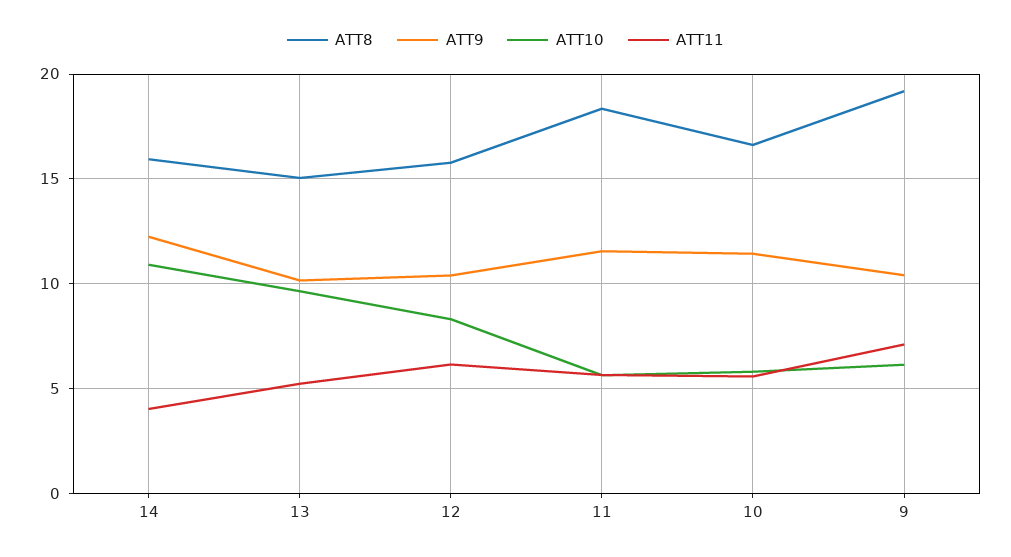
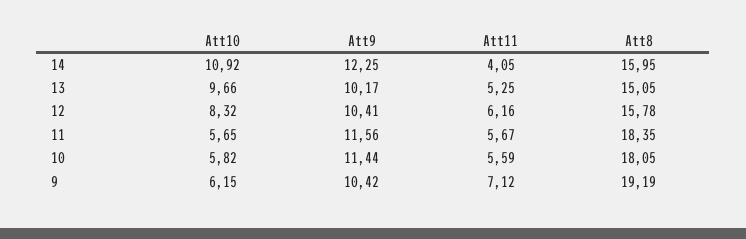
ATT8, 10: 16.5 -> 18.05

